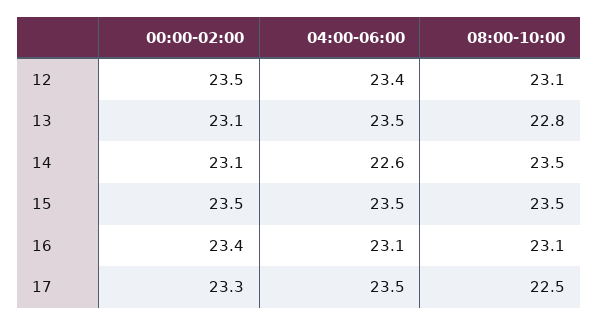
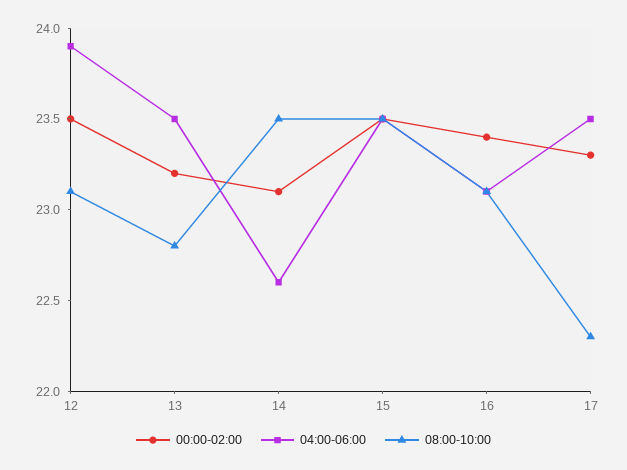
04:00-06:00, 12: 23.4 -> 23.9
00:00-02:00, 13: 23.1 -> 23.2
08:00-10:00, 17: 22.5 -> 22.3

